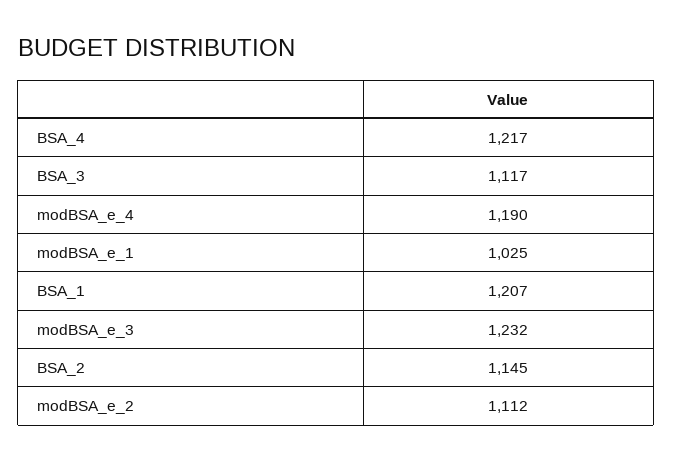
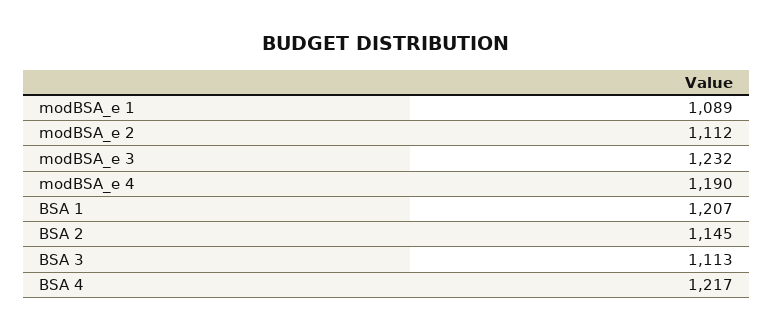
BSA_3: 1117 -> 1113
modBSA_e_1: 1025 -> 1089

